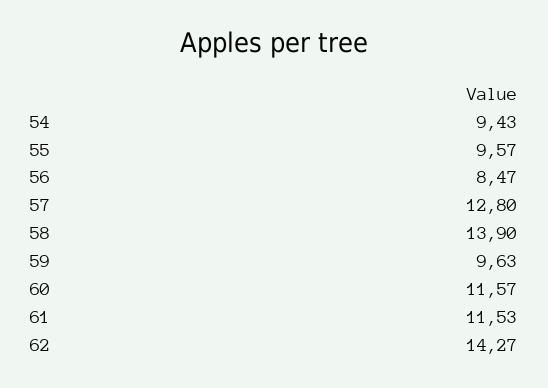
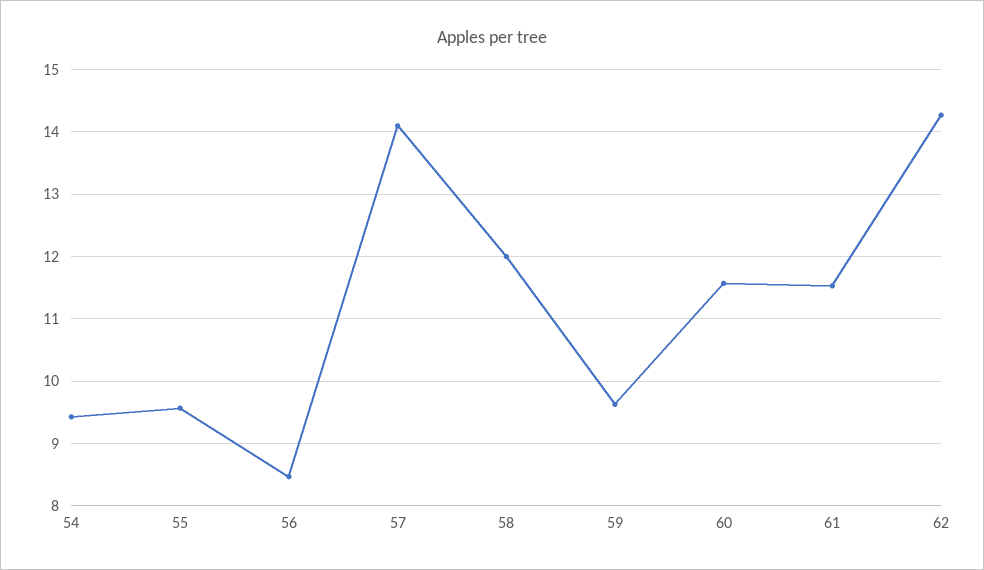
57: 12.8 -> 14.1
58: 13.9 -> 12

